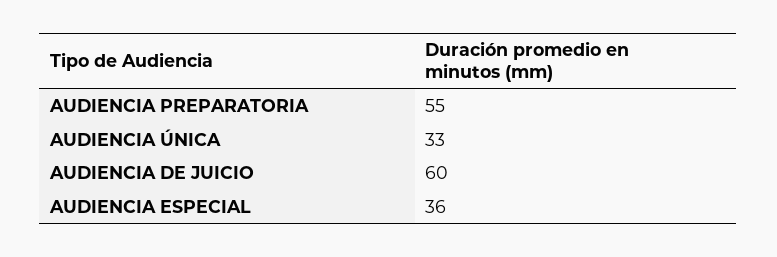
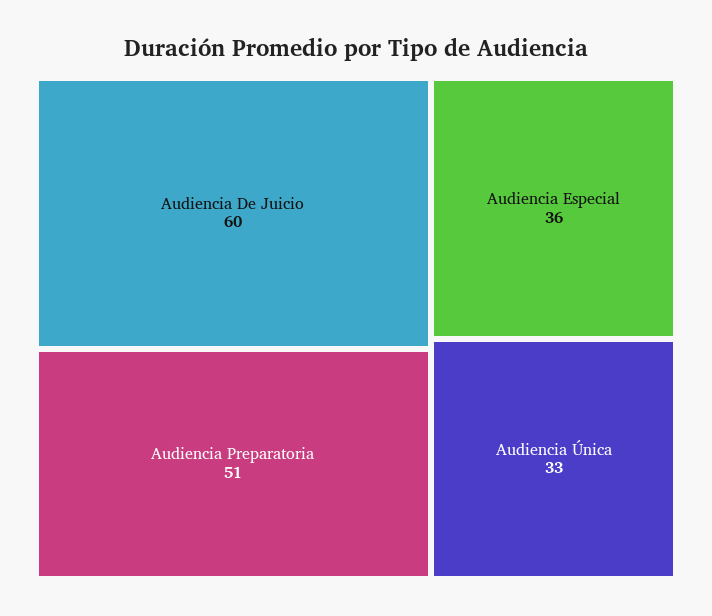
AUDIENCIA PREPARATORIA: 55 -> 51

